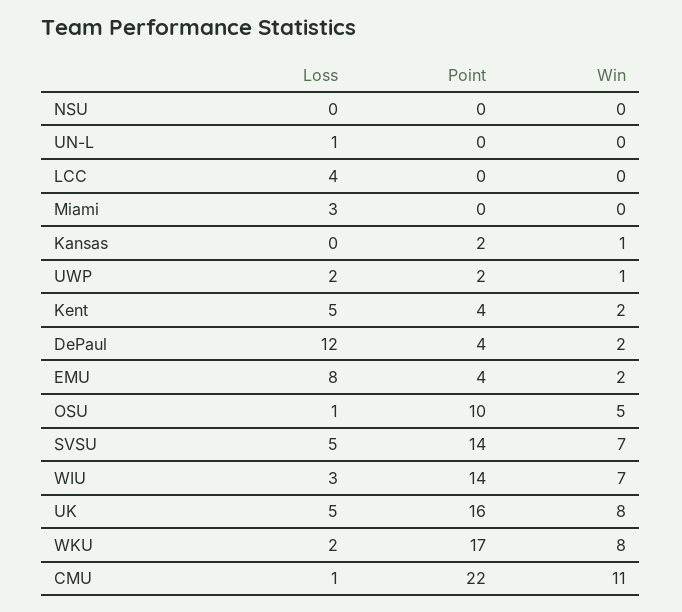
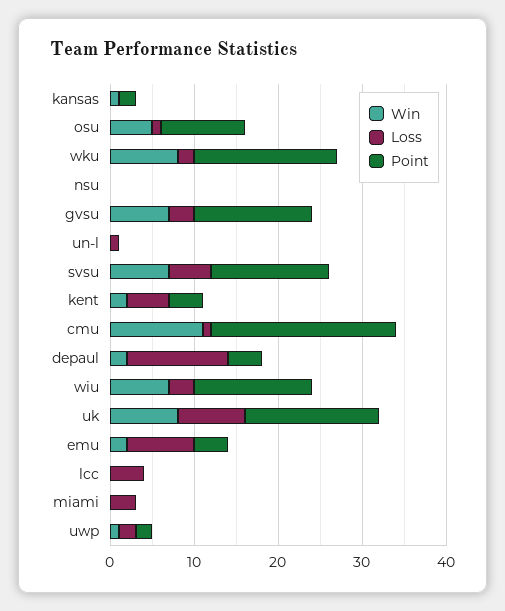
Loss, UK: 5 -> 8
Win, gvsu: none -> 7
Loss, gvsu: none -> 3
Point, gvsu: none -> 14

